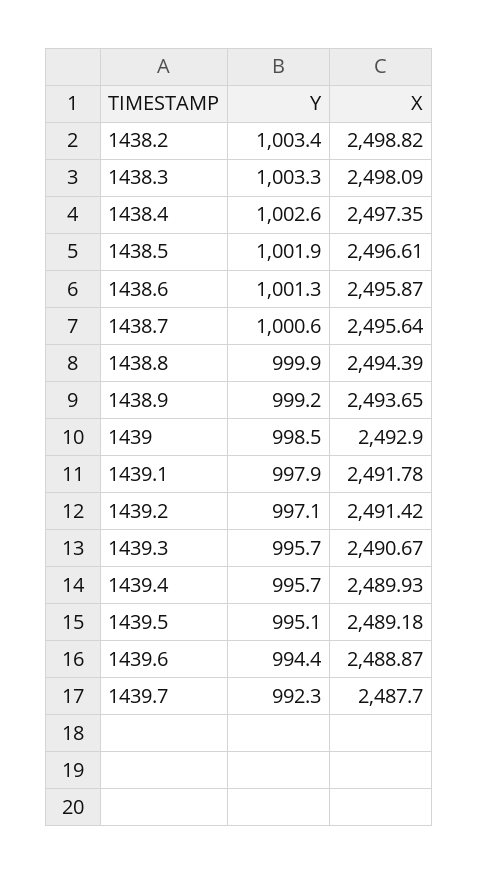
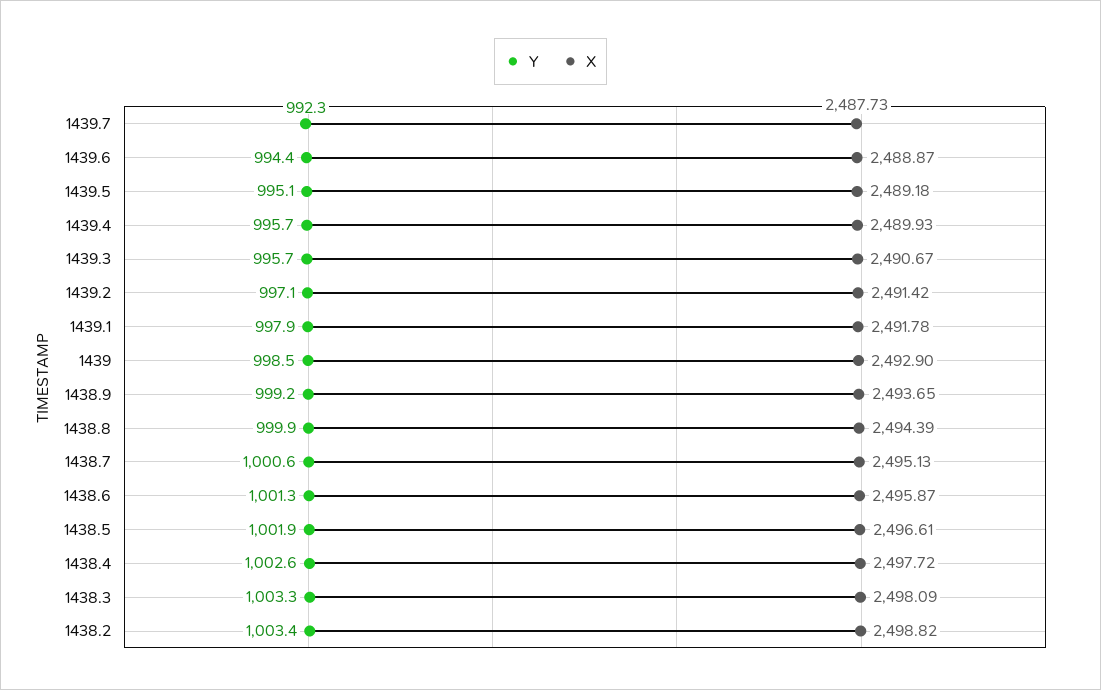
X, 1438.4: 2497.35 -> 2497.72
X, 1438.7: 2495.64 -> 2495.13
X, 1439.7: 2487.7 -> 2487.73

